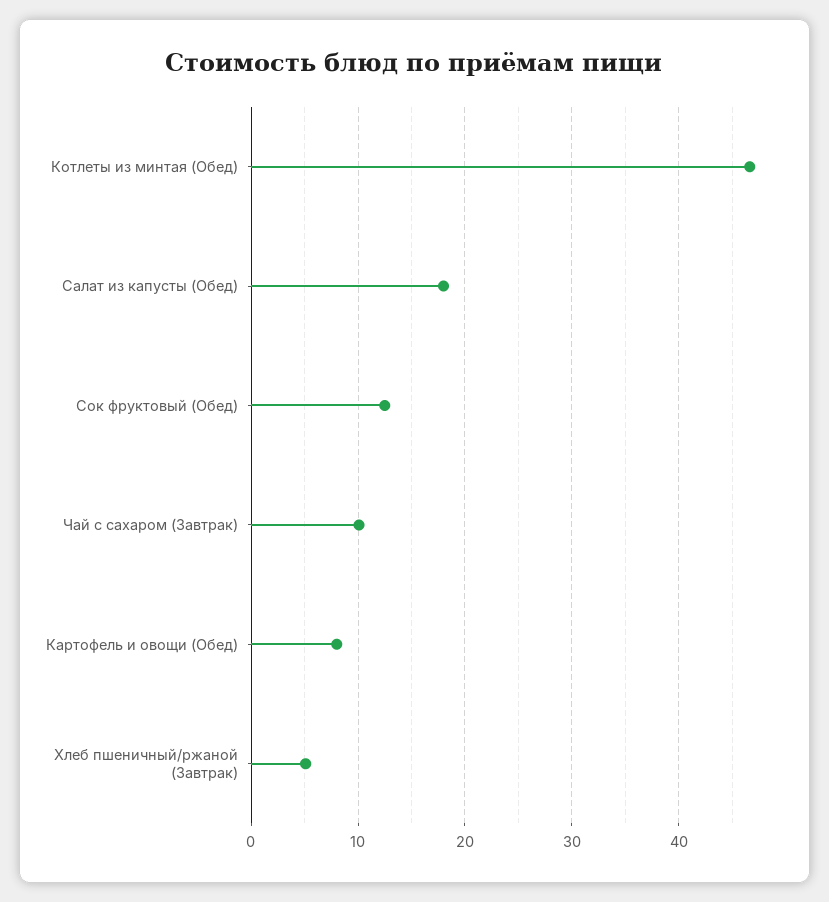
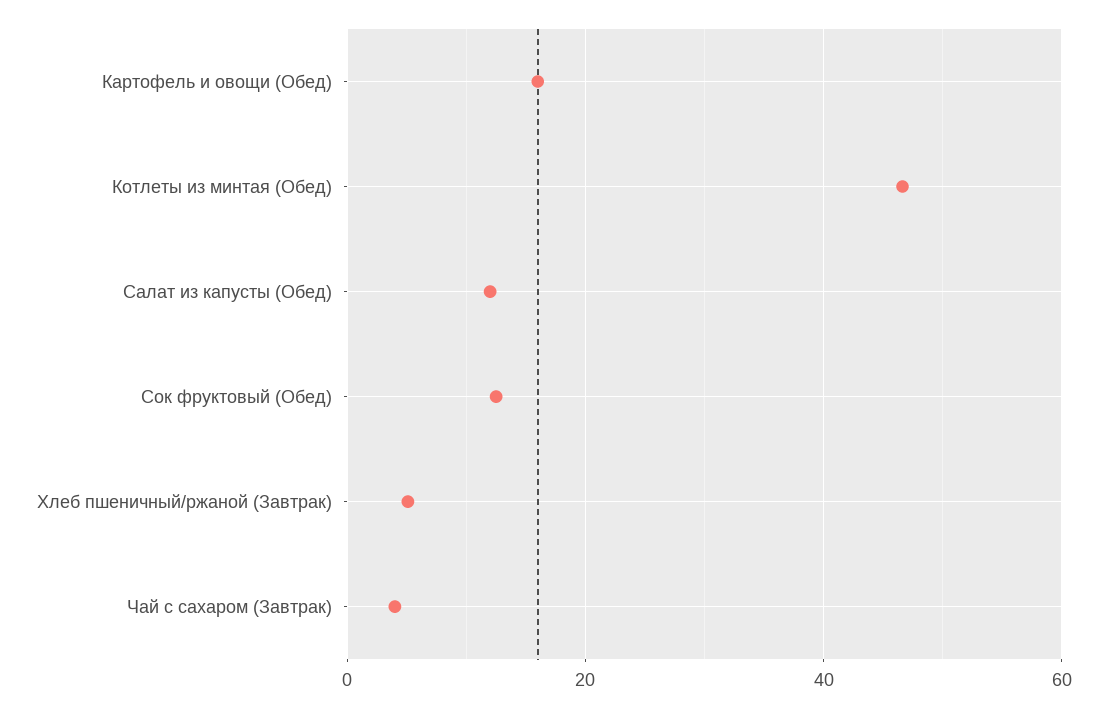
Салат из капусты (Обед): 18 -> 12
Чай с сахаром (Завтрак): 10 -> 4
Картофель и овощи (Обед): 8 -> 16

